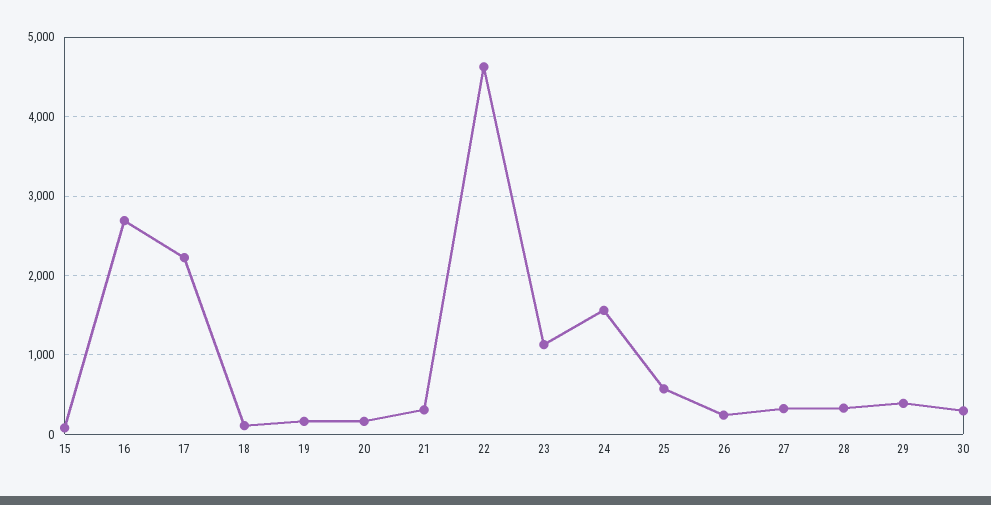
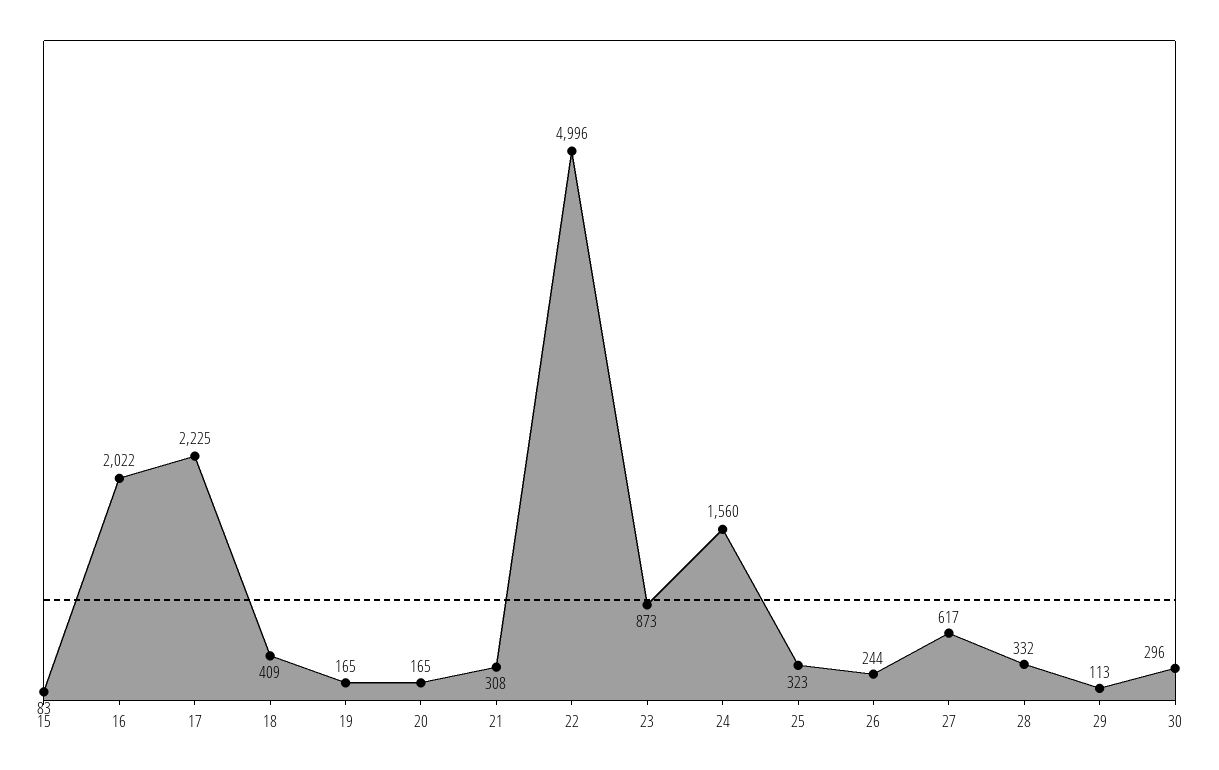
16: 2700 -> 2022
18: 100 -> 409
22: 4600 -> 4996
23: 1100 -> 873
25: 600 -> 323
27: 300 -> 617
29: 400 -> 113

